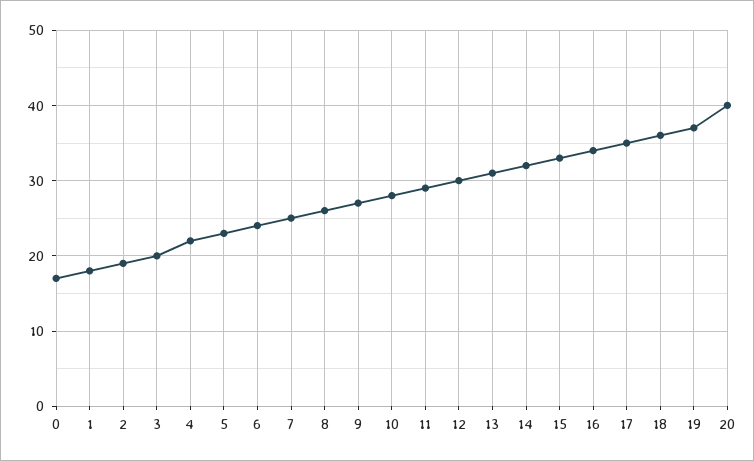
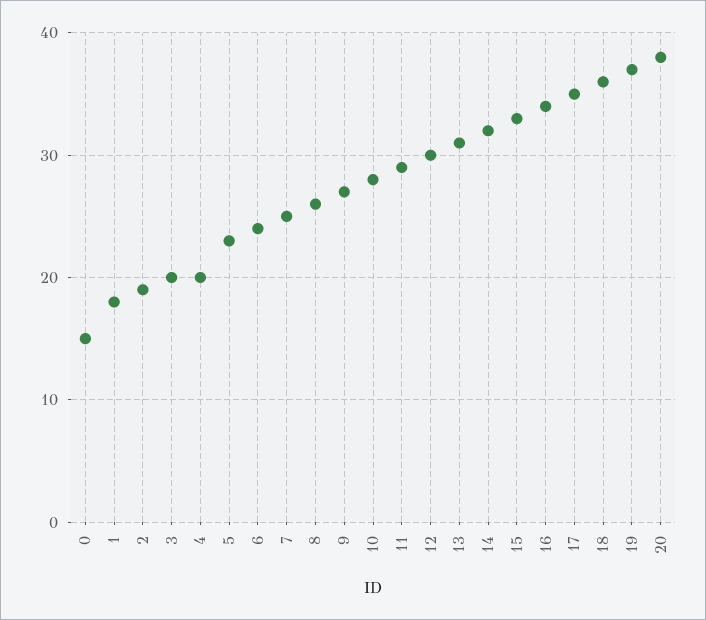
0: 17 -> 15
4: 22 -> 20
20: 40 -> 38

